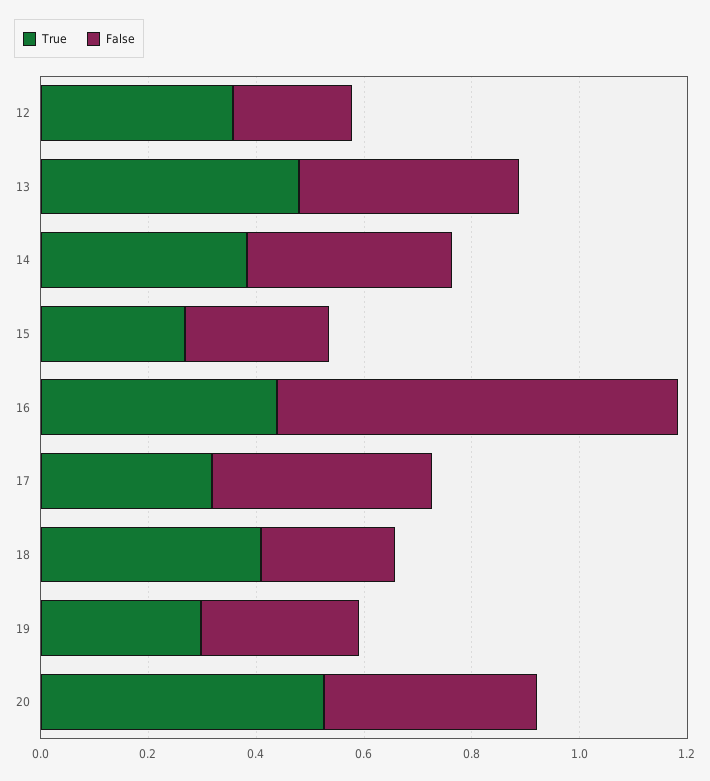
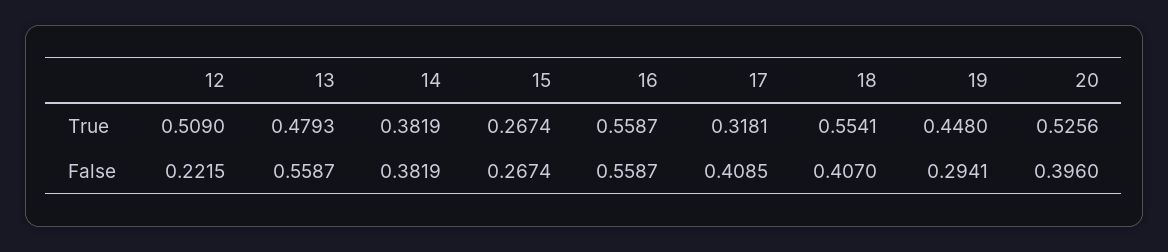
True, 12: 0.35 -> 0.509
False, 13: 0.4 -> 0.5587
True, 16: 0.45 -> 0.5587
False, 16: 0.75 -> 0.5587
True, 18: 0.4 -> 0.5541
False, 18: 0.25 -> 0.407
True, 19: 0.3 -> 0.448

